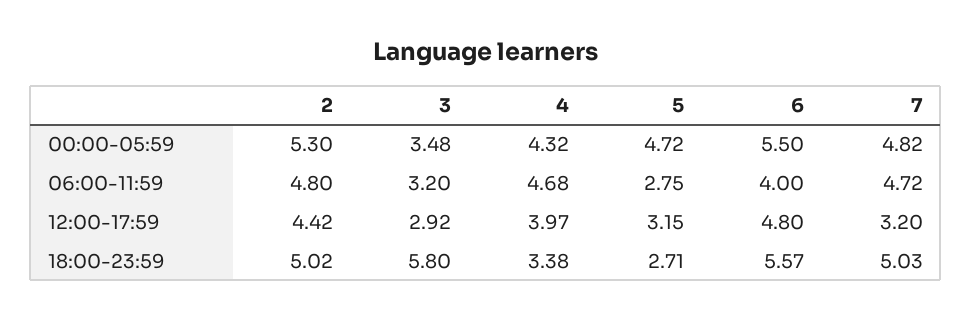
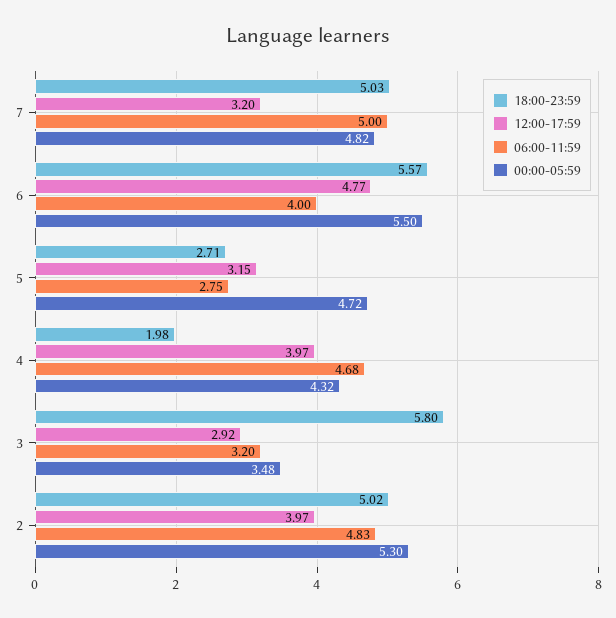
06:00-11:59, 2: 4.8 -> 4.83
06:00-11:59, 7: 4.72 -> 5
12:00-17:59, 2: 4.42 -> 3.97
12:00-17:59, 6: 4.8 -> 4.77
18:00-23:59, 4: 3.38 -> 1.98

